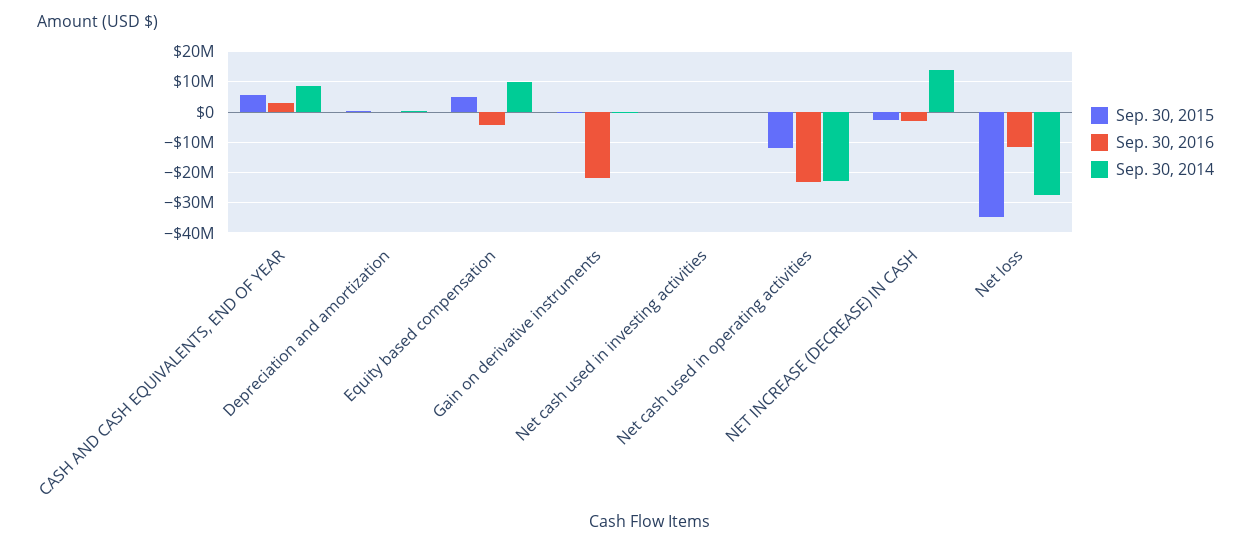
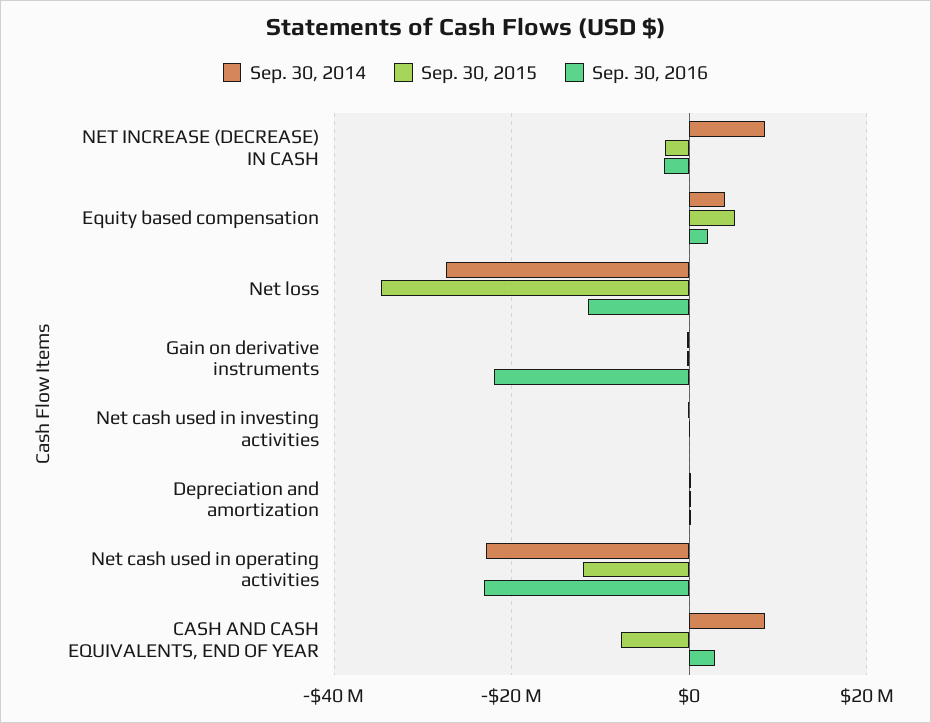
Sep. 30, 2015, CASH AND CASH EQUIVALENTS, END OF YEAR: 6000000 -> -8000000
Sep. 30, 2016, Equity based compensation: -4000000 -> 2000000
Sep. 30, 2014, Equity based compensation: 10000000 -> 4000000
Sep. 30, 2014, NET INCREASE (DECREASE) IN CASH: 14000000 -> 8000000

